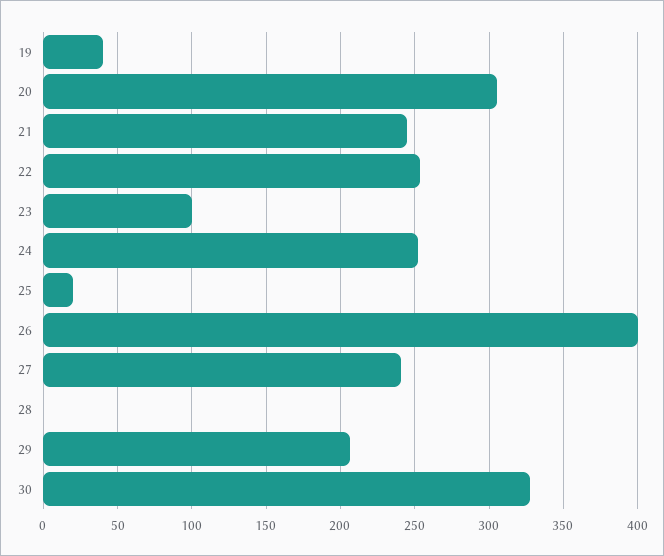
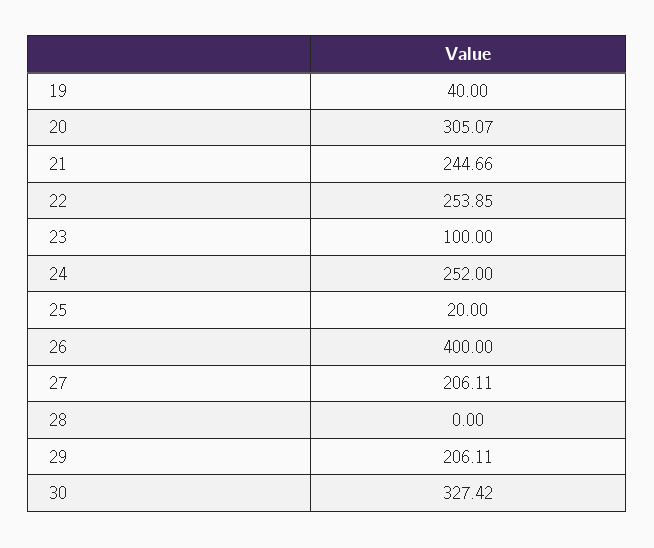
27: 240 -> 206.11

